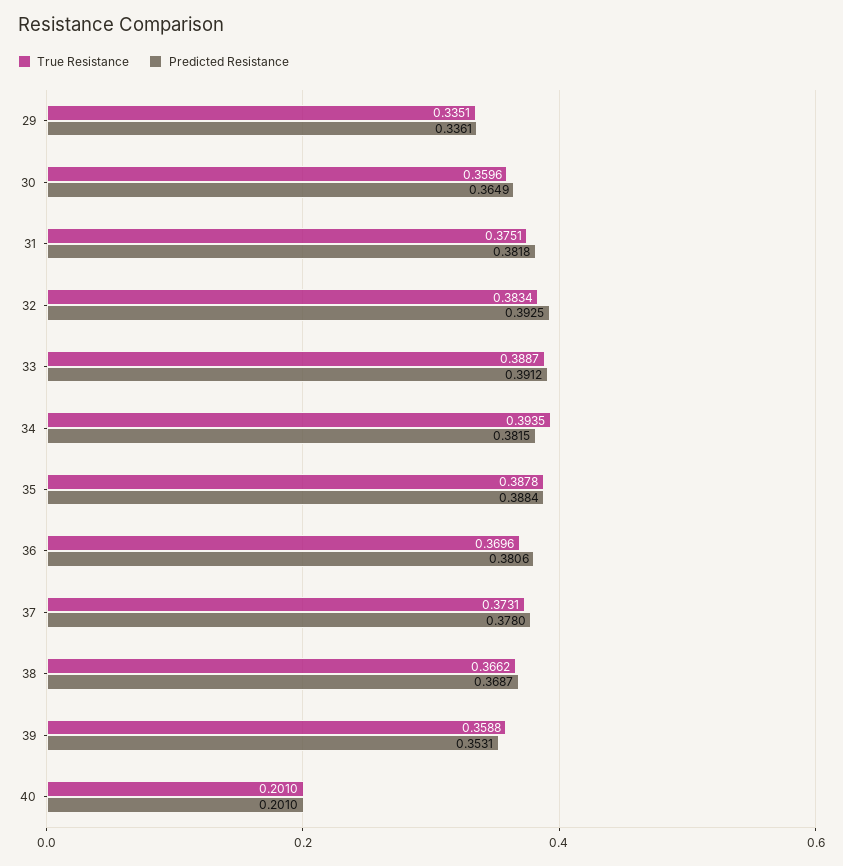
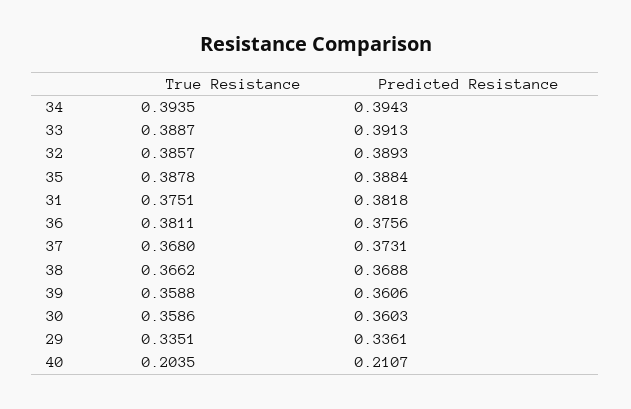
True Resistance, 30: 0.3596 -> 0.3586
Predicted Resistance, 30: 0.3649 -> 0.3603
True Resistance, 32: 0.3834 -> 0.3857
Predicted Resistance, 32: 0.3925 -> 0.3893
Predicted Resistance, 33: 0.3912 -> 0.3913
Predicted Resistance, 34: 0.3815 -> 0.3943
True Resistance, 36: 0.3696 -> 0.3811
Predicted Resistance, 36: 0.3806 -> 0.3756
True Resistance, 37: 0.3731 -> 0.368
Predicted Resistance, 37: 0.378 -> 0.3731
Predicted Resistance, 38: 0.3687 -> 0.3688
Predicted Resistance, 39: 0.3531 -> 0.3606
True Resistance, 40: 0.201 -> 0.2035
Predicted Resistance, 40: 0.201 -> 0.2107

